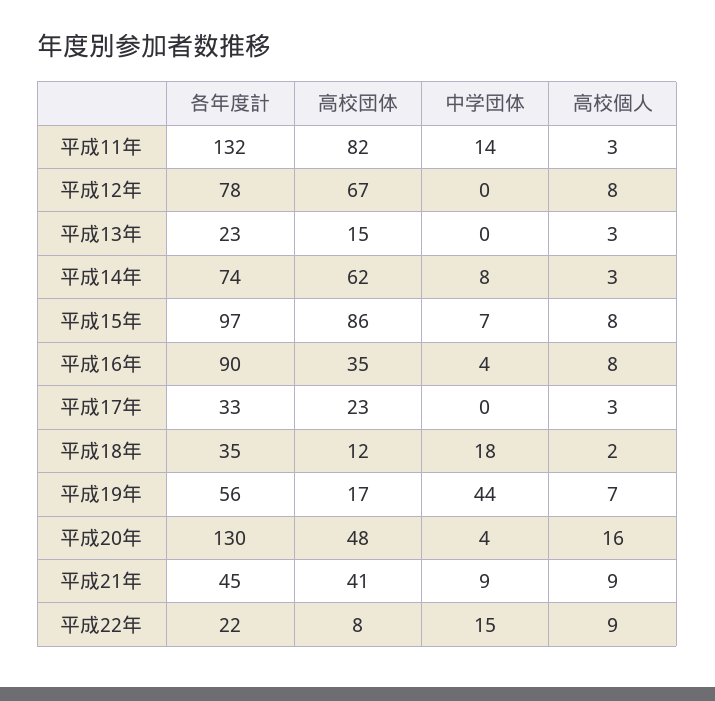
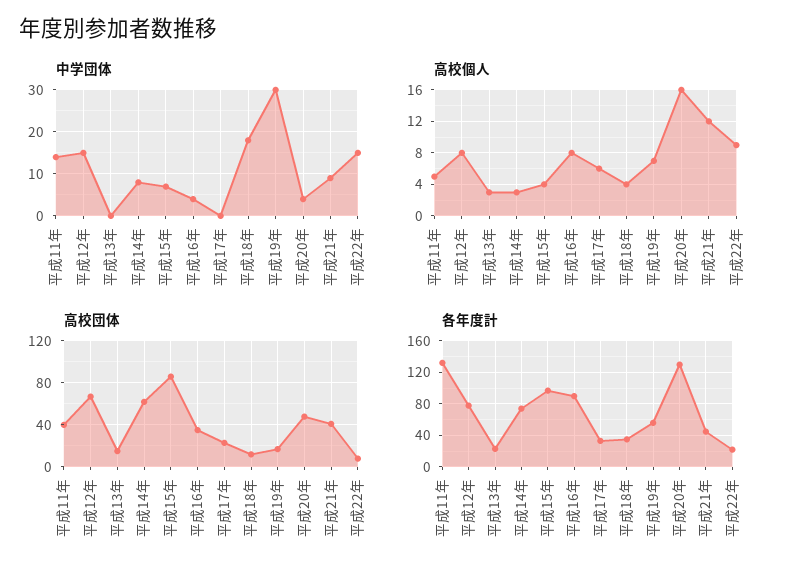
高校団体, 平成11年: 82 -> 40
高校個人, 平成11年: 3 -> 5
中学団体, 平成12年: 0 -> 15
高校個人, 平成15年: 8 -> 4
高校個人, 平成17年: 3 -> 6
高校個人, 平成18年: 2 -> 4
中学団体, 平成19年: 44 -> 30
高校個人, 平成21年: 9 -> 12

